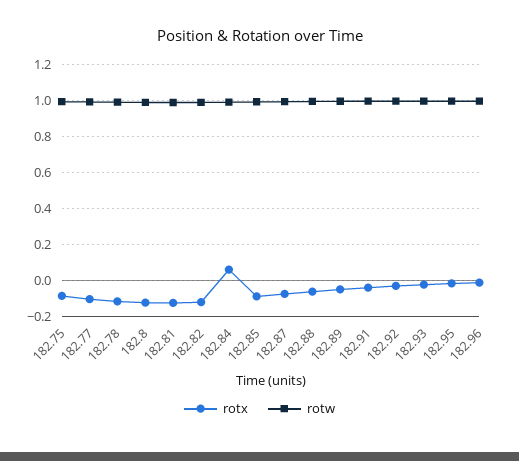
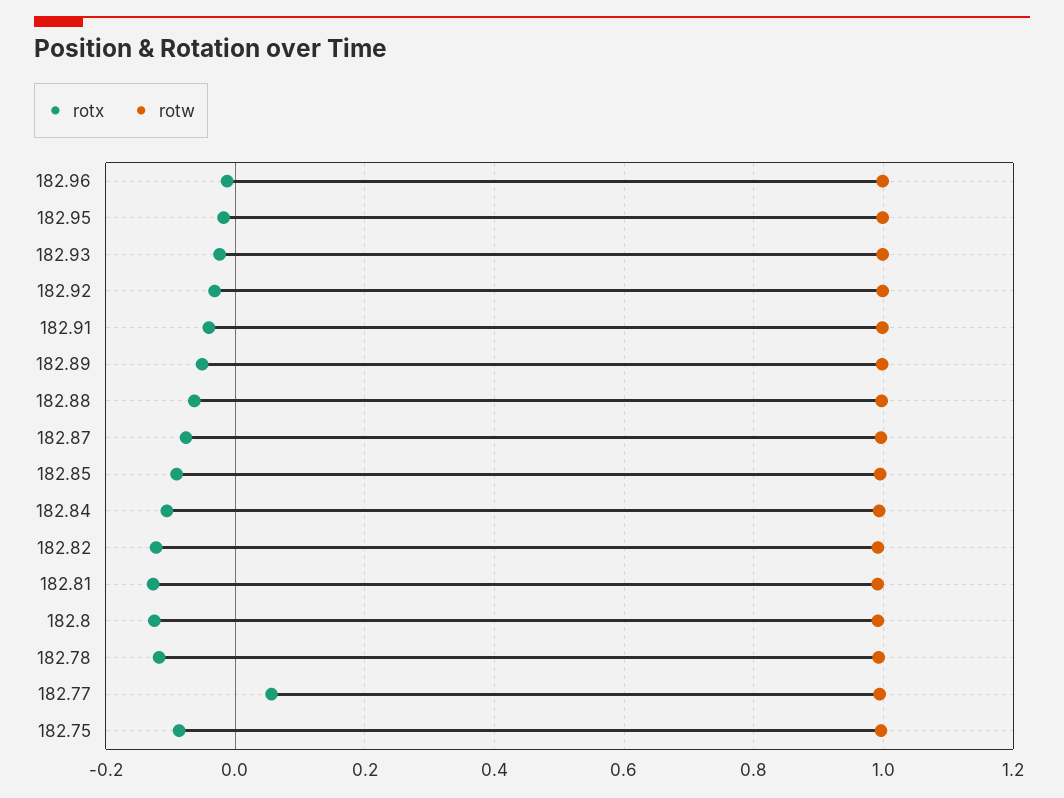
rotx, 182.77: -0.1 -> 0.06
rotx, 182.84: 0.05 -> -0.1

